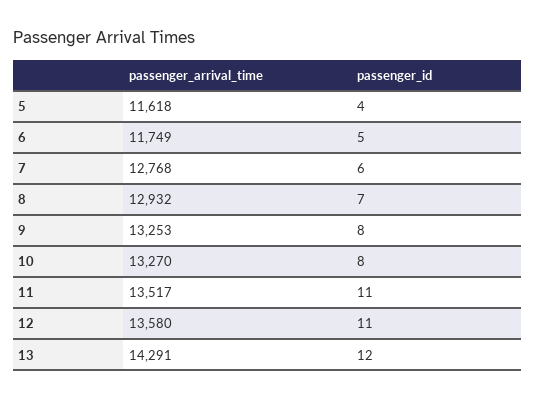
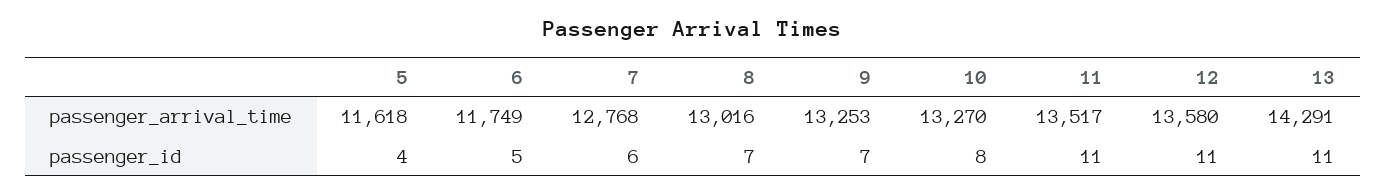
passenger_arrival_time, 8: 12932 -> 13016
passenger_id, 9: 8 -> 7
passenger_id, 13: 12 -> 11

